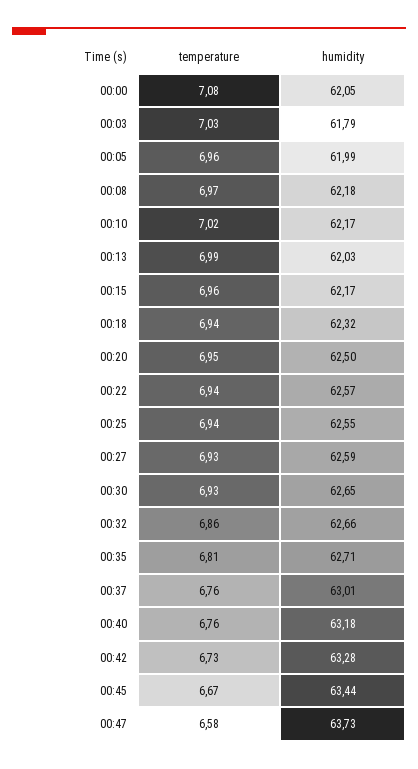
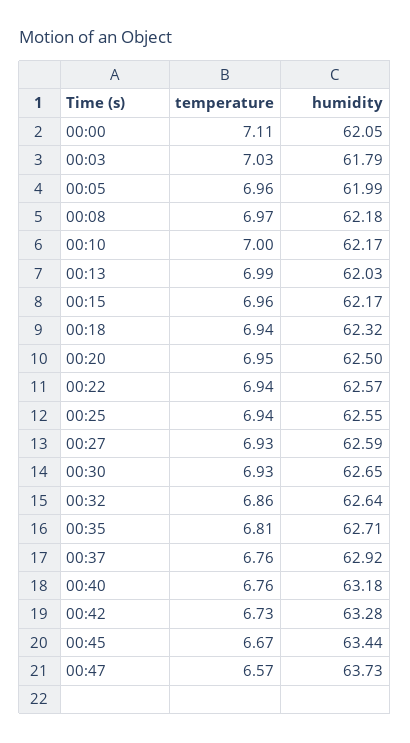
temperature, 00:00: 7.08 -> 7.11
temperature, 00:10: 7.02 -> 7
humidity, 00:32: 62.66 -> 62.64
humidity, 00:37: 63.01 -> 62.92
temperature, 00:47: 6.58 -> 6.57

